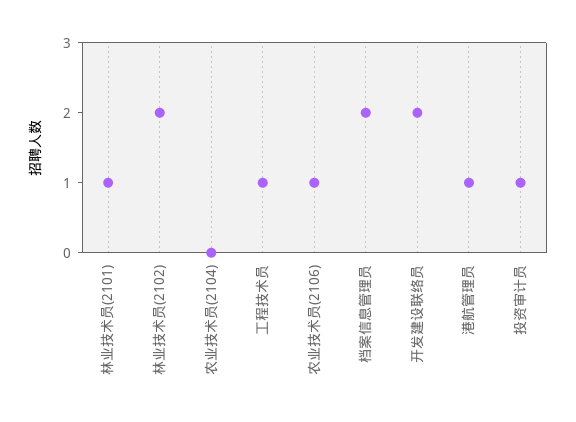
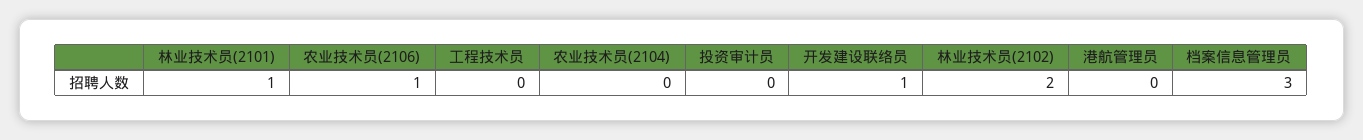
工程技术员: 1 -> 0
档案信息管理员: 2 -> 3
开发建设联络员: 2 -> 1
港航管理员: 1 -> 0
投资审计员: 1 -> 0

